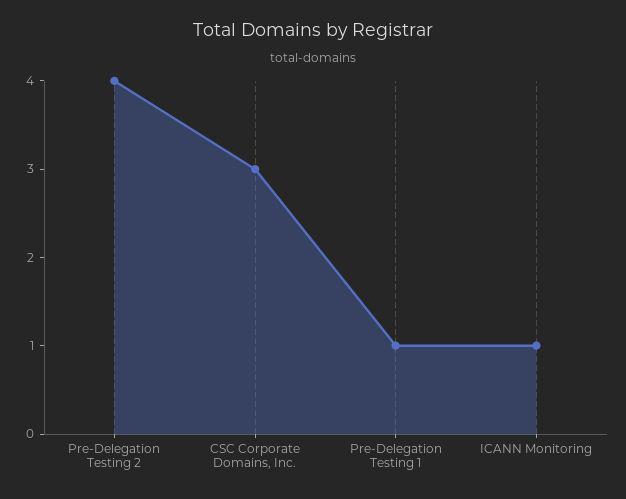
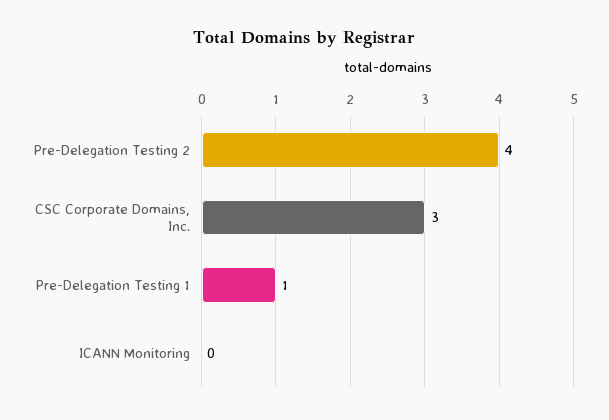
ICANN Monitoring: 1 -> 0

